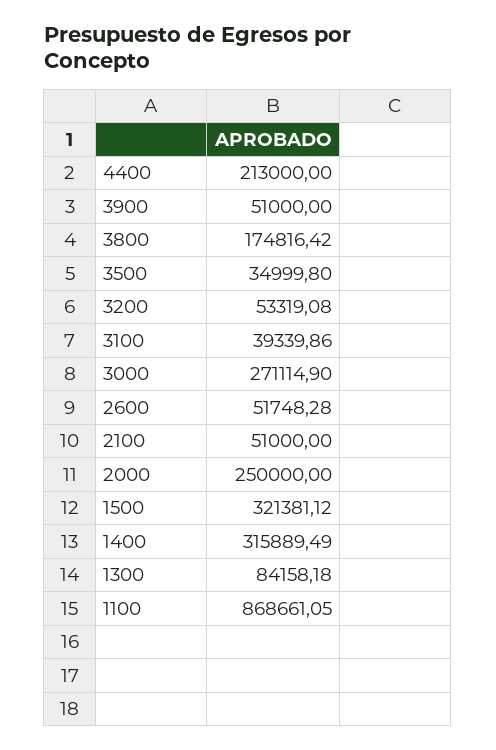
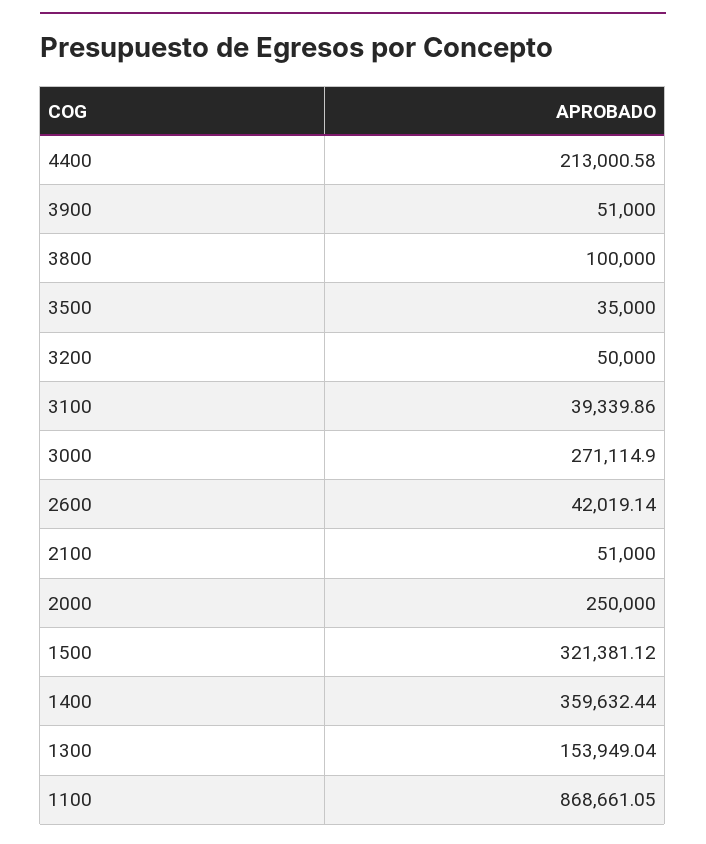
4400: 213000 -> 213000.58
3800: 174816.42 -> 100000
3500: 34999.8 -> 35000
3200: 53319.08 -> 50000
2600: 51748.28 -> 42019.14
1400: 315889.49 -> 359632.44
1300: 84158.18 -> 153949.04

